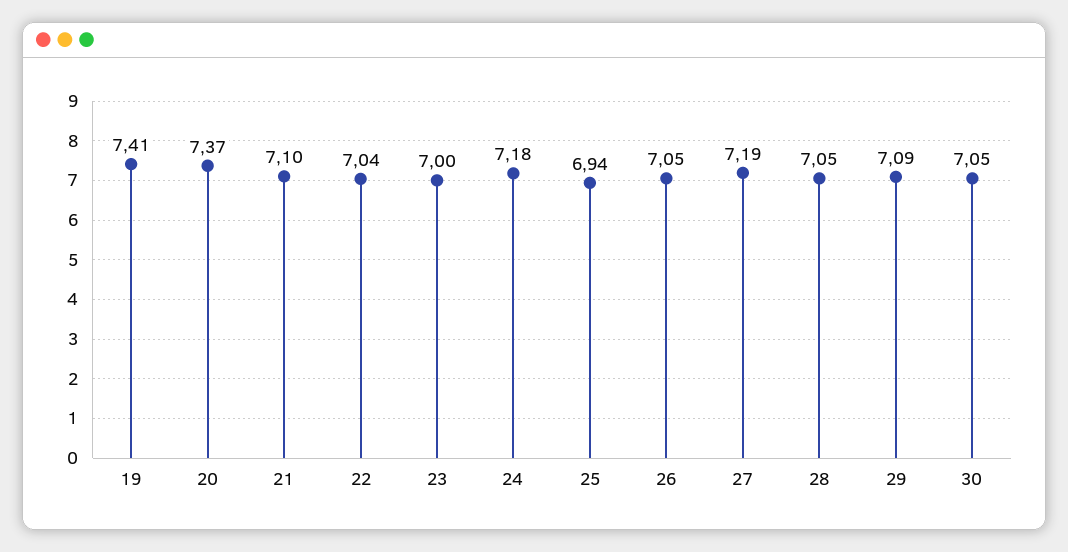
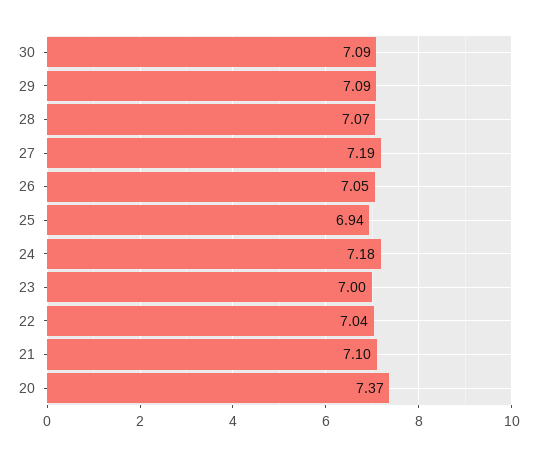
19: 7.41 -> none
28: 7.05 -> 7.07
30: 7.05 -> 7.09

